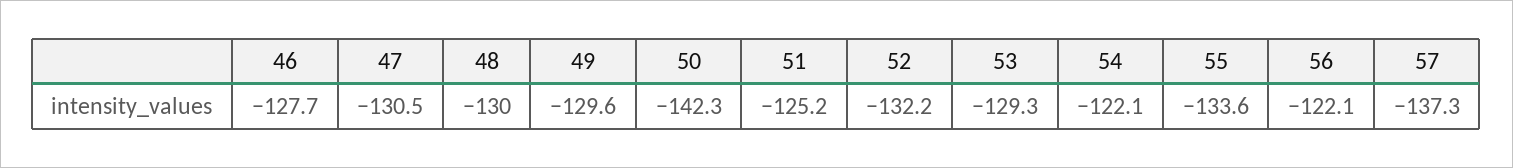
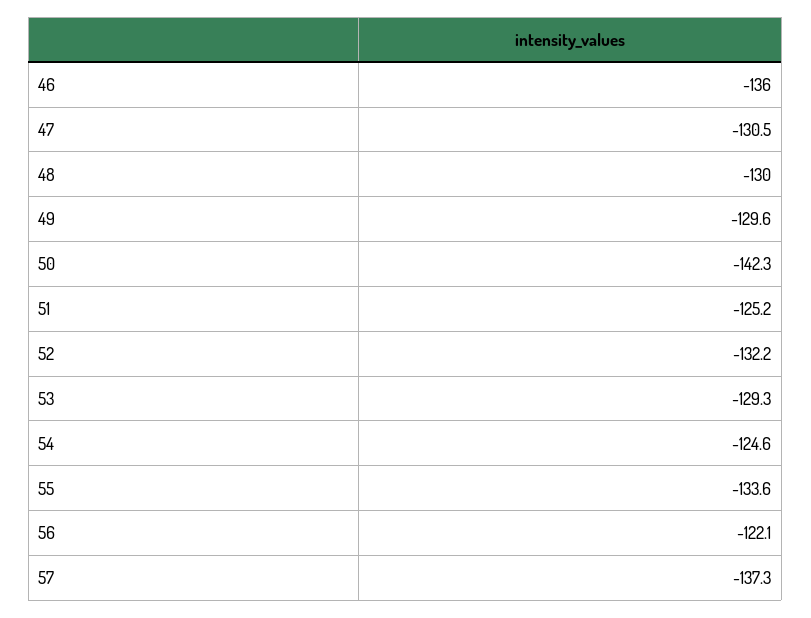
46: -127.7 -> -136
54: -122.1 -> -124.6

